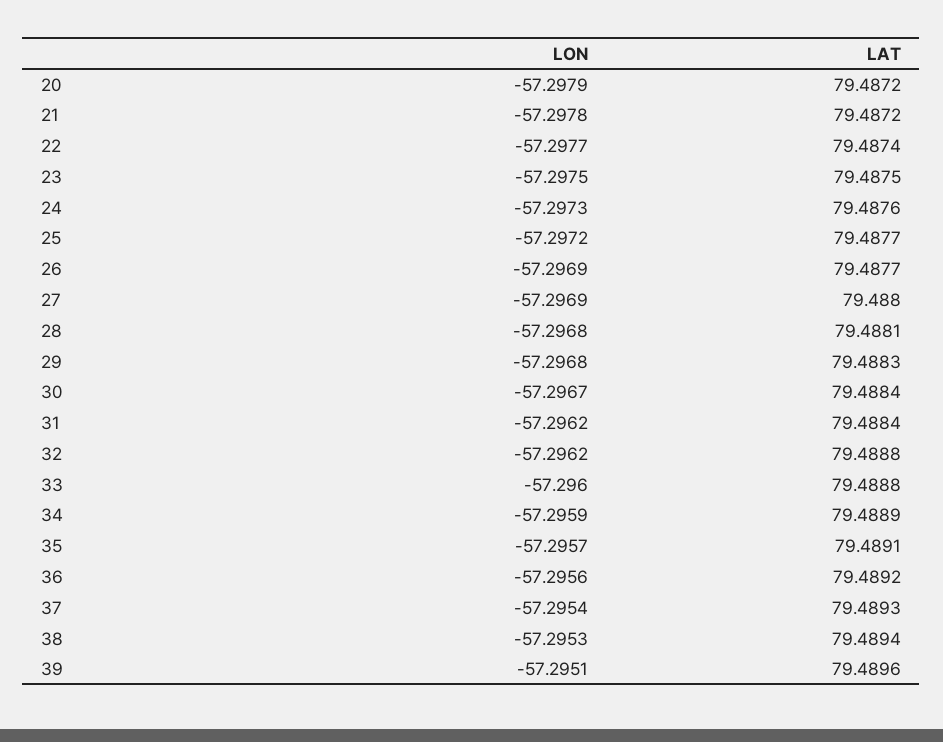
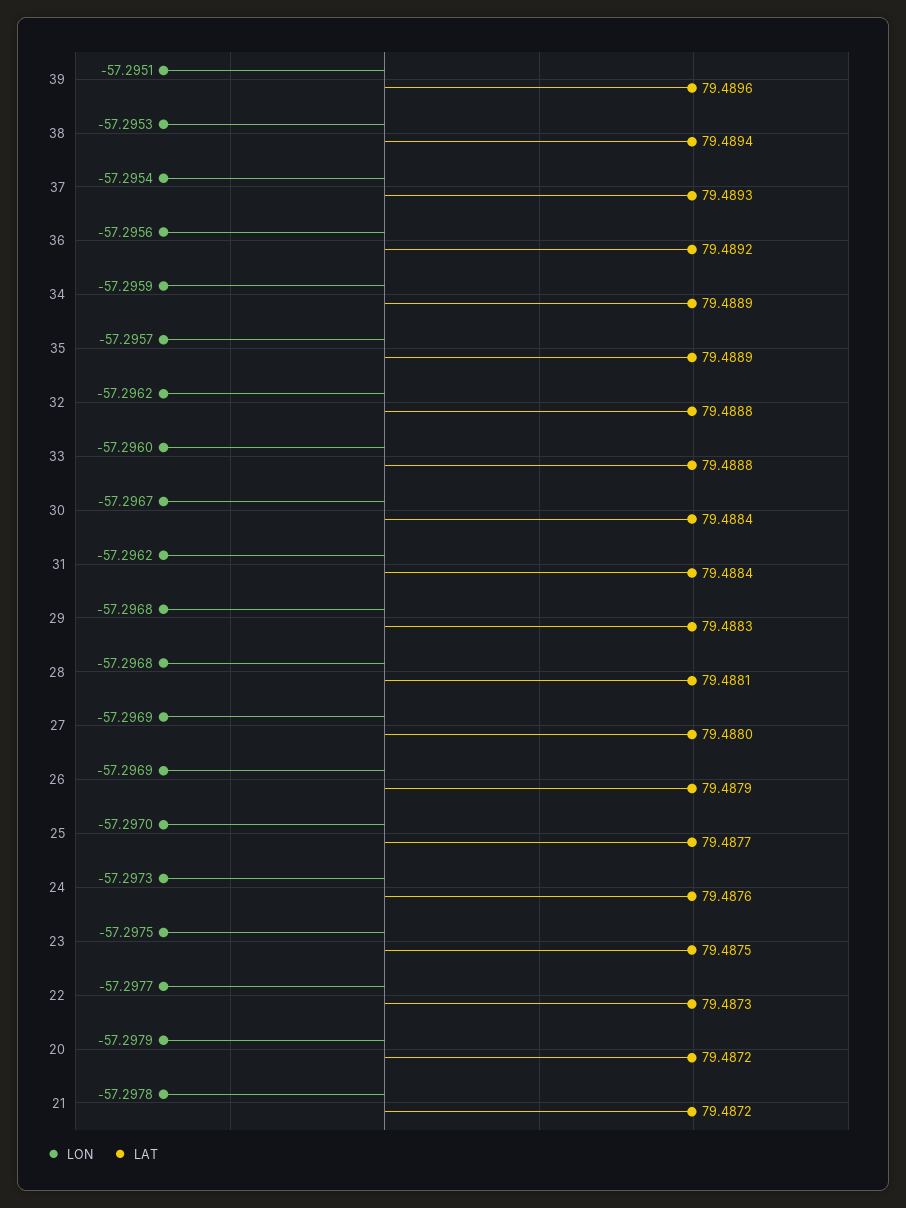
LAT, 22: 79.4874 -> 79.4873
LON, 25: -57.2972 -> -57.297
LAT, 26: 79.4877 -> 79.4879
LAT, 35: 79.4891 -> 79.4889

